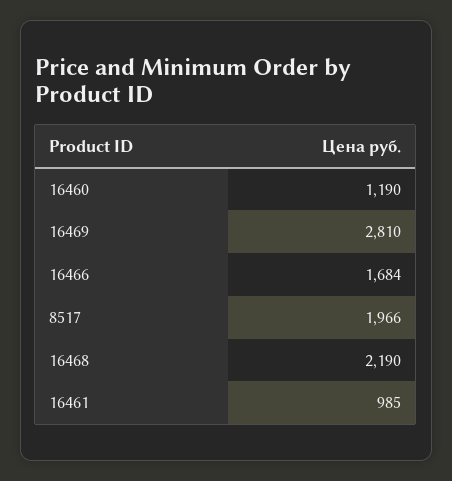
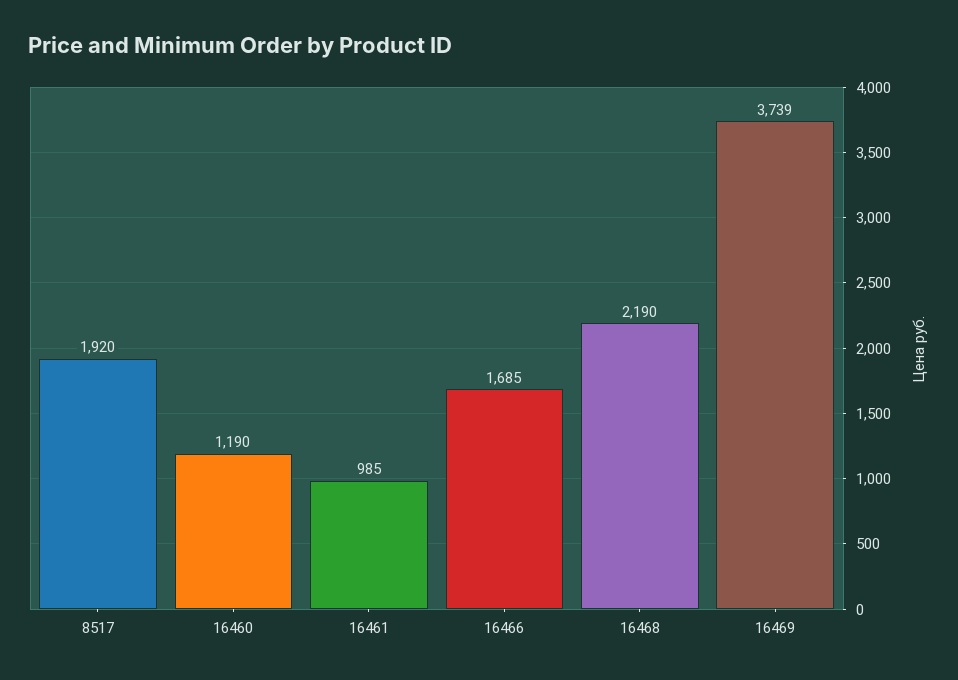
16469: 2810 -> 3739
16466: 1684 -> 1685
8517: 1966 -> 1920

